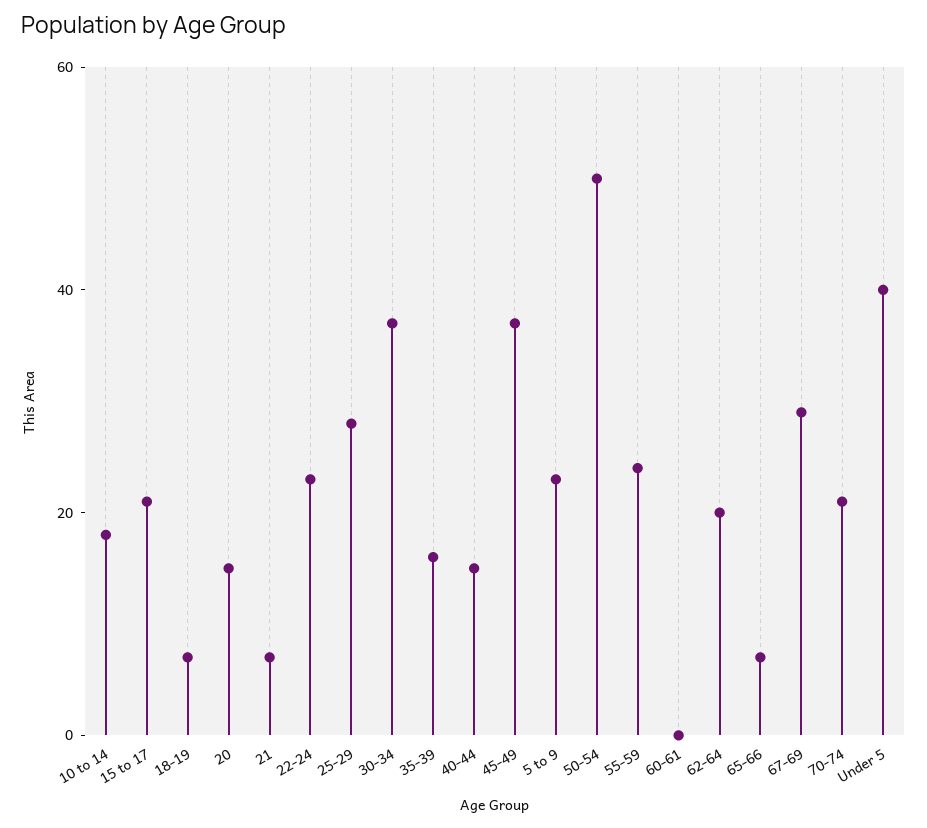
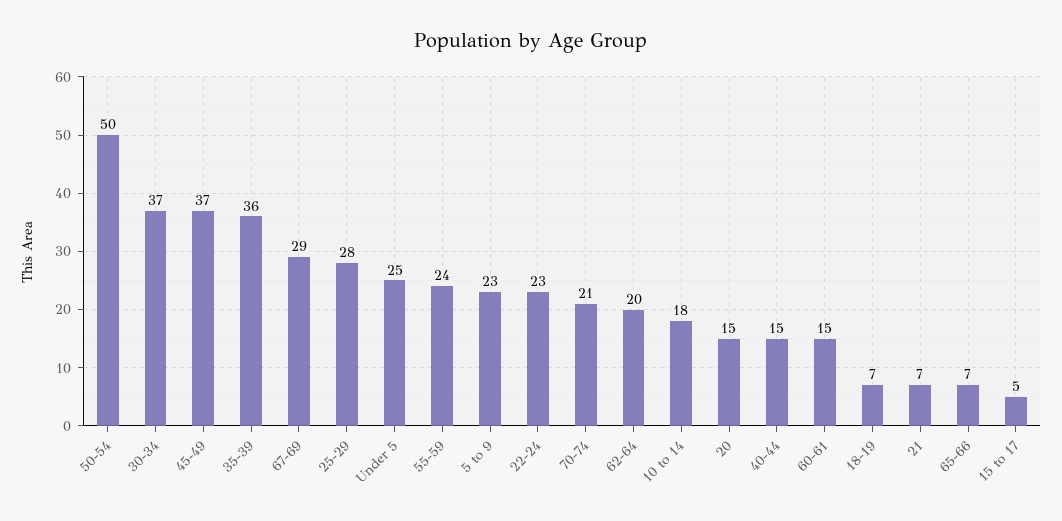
15 to 17: 20 -> 5
35-39: 15 -> 36
60-61: 0 -> 15
Under 5: 40 -> 25

